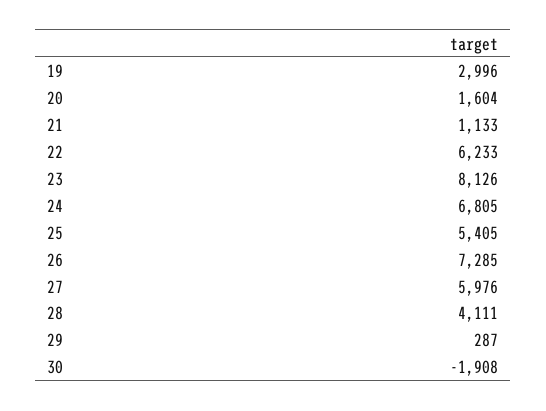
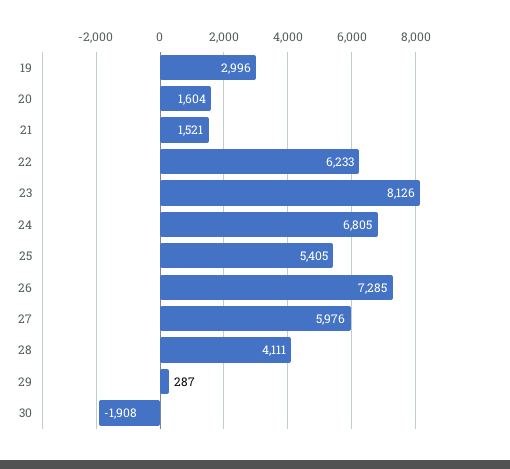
21: 1133 -> 1521

